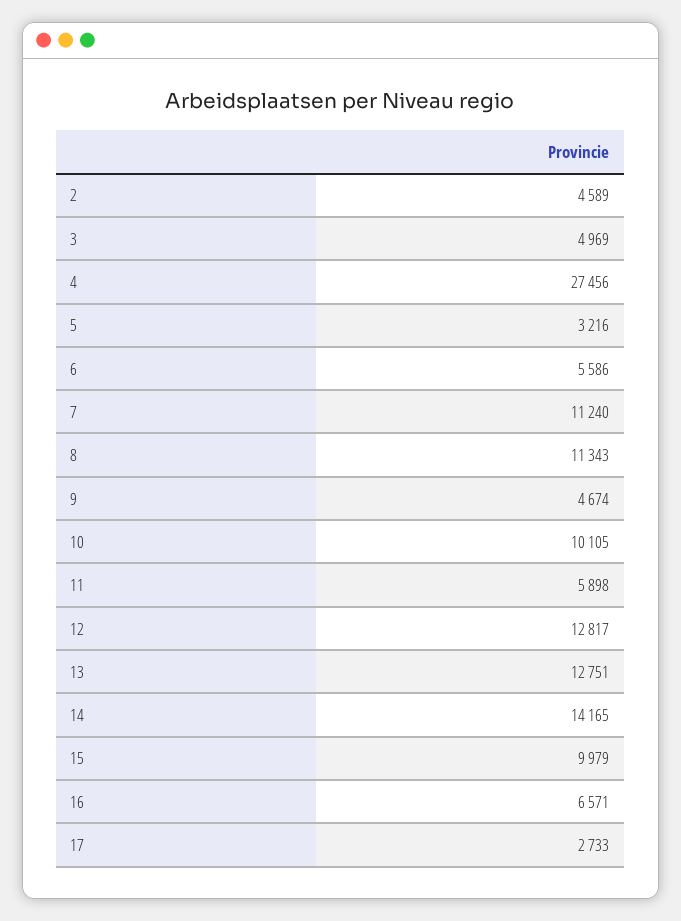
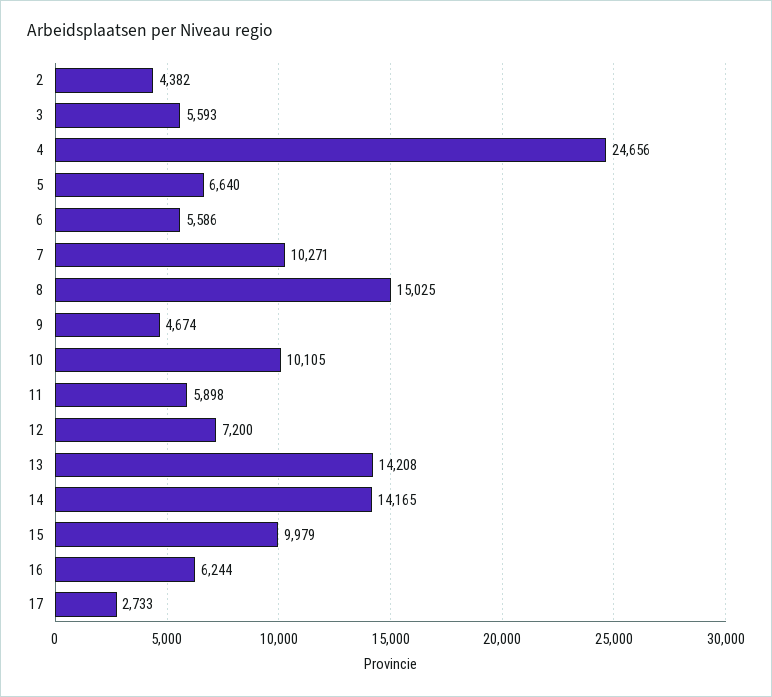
2: 4589 -> 4382
3: 4969 -> 5593
4: 27456 -> 24656
5: 3216 -> 6640
7: 11240 -> 10271
8: 11343 -> 15025
12: 12817 -> 7200
13: 12751 -> 14208
16: 6571 -> 6244

